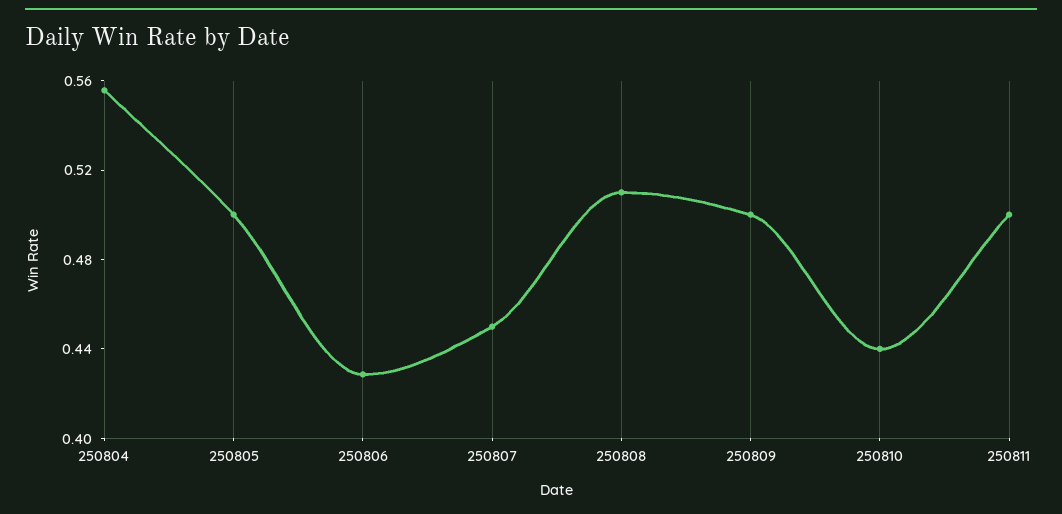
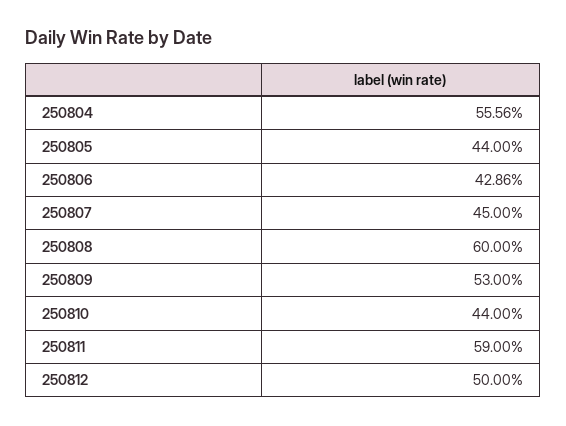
250805: 0.5 -> 0.44
250808: 0.51 -> 0.6
250809: 0.5 -> 0.53
250811: 0.5 -> 0.59
250812: none -> 0.5

